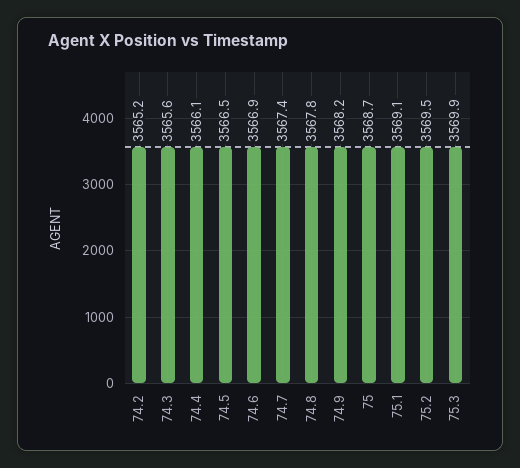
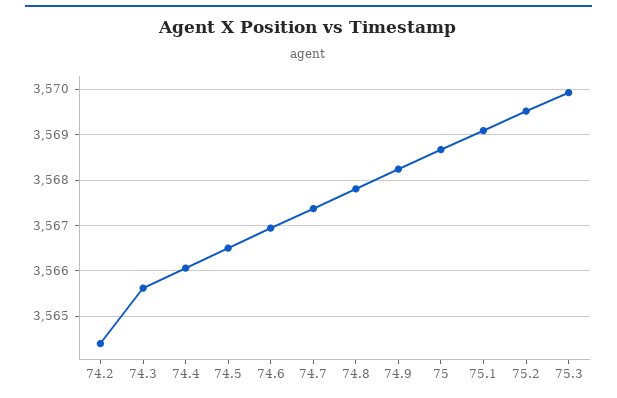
74.2: 3565.2 -> 3564.4

